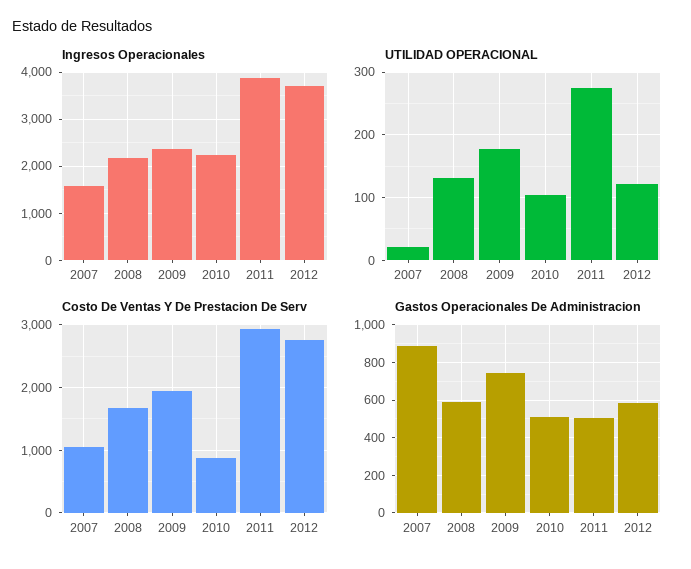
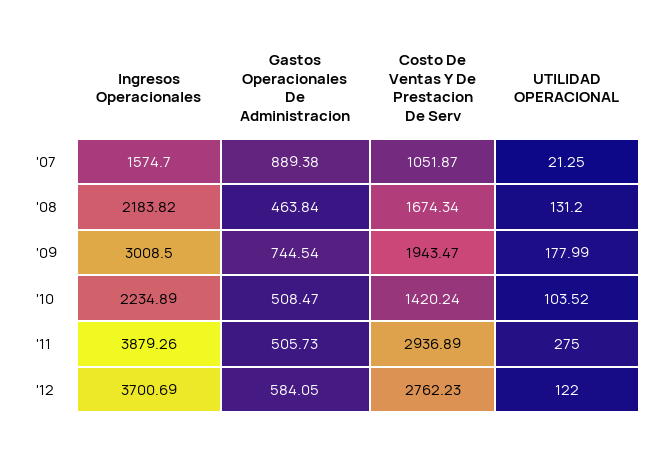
Ingresos Operacionales, 2009: 2400 -> 3008.5
Costo De Ventas Y De Prestacion De Serv, 2010: 900 -> 1420.24
Gastos Operacionales De Administracion, 2008: 600 -> 463.84

